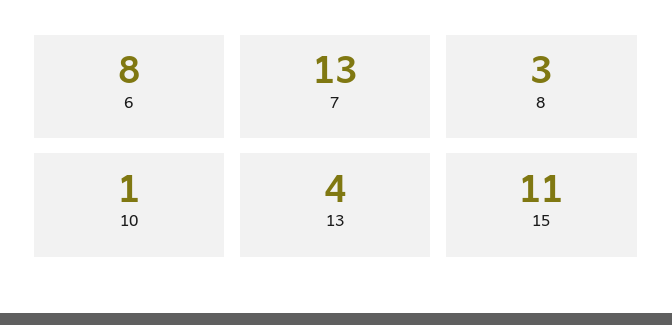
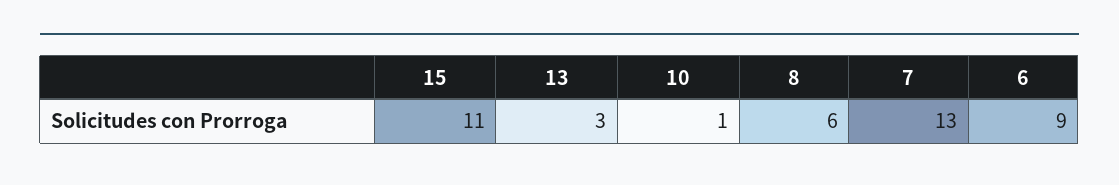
6: 8 -> 9
8: 3 -> 6
13: 4 -> 3

